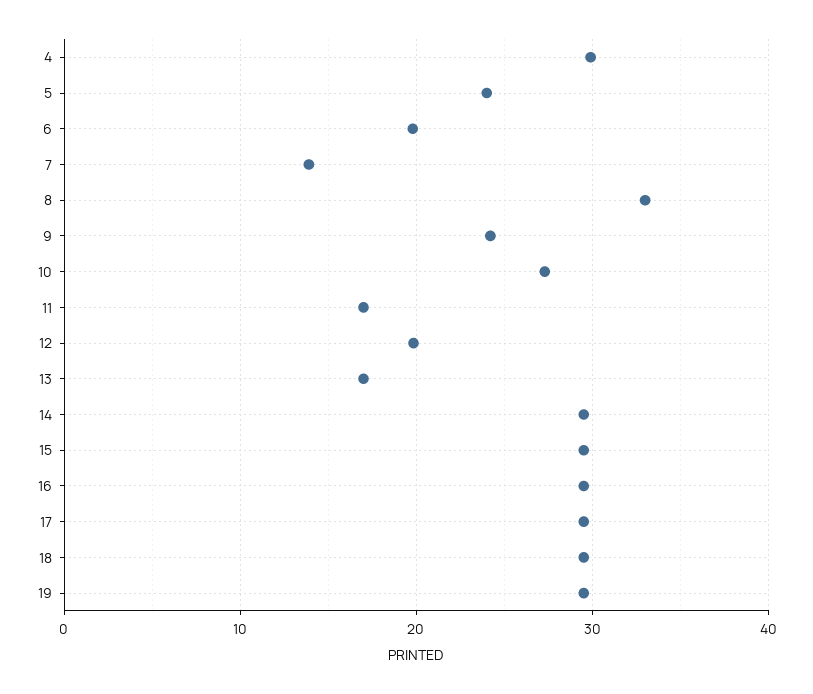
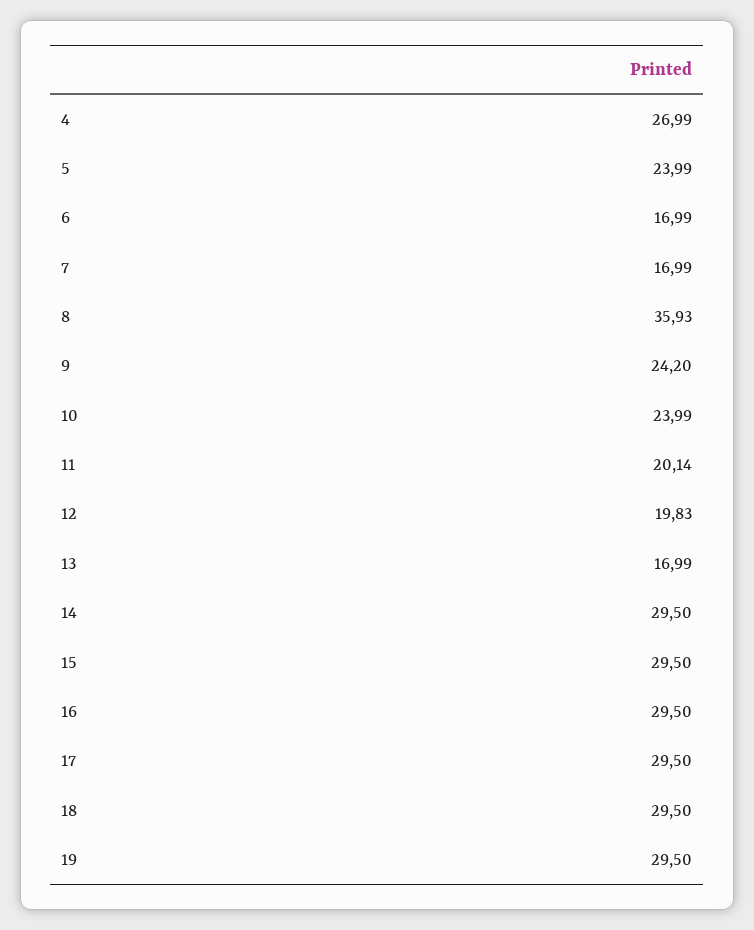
4: 30 -> 26.99
6: 20 -> 16.99
7: 14 -> 16.99
8: 33 -> 35.93
10: 27 -> 23.99
11: 17 -> 20.14

